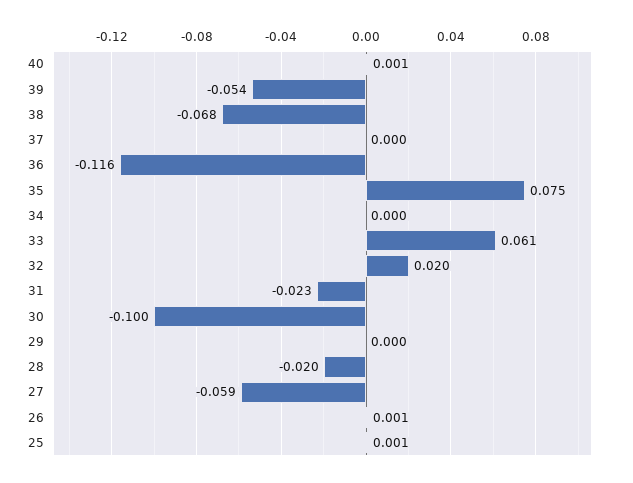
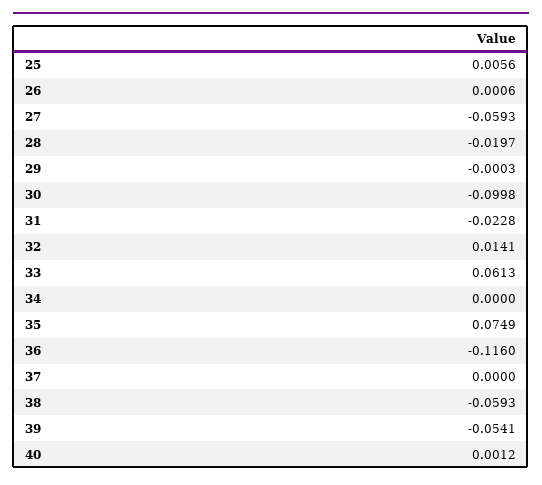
38: -0.068 -> -0.0593
32: 0.02 -> 0.0141
25: 0.001 -> 0.0056

